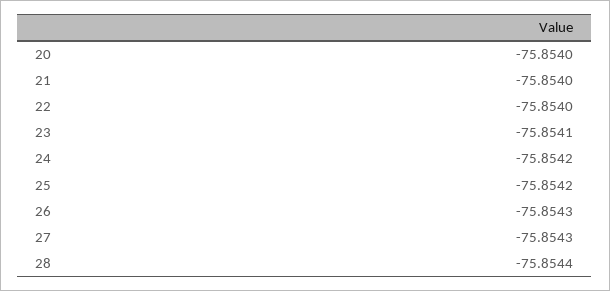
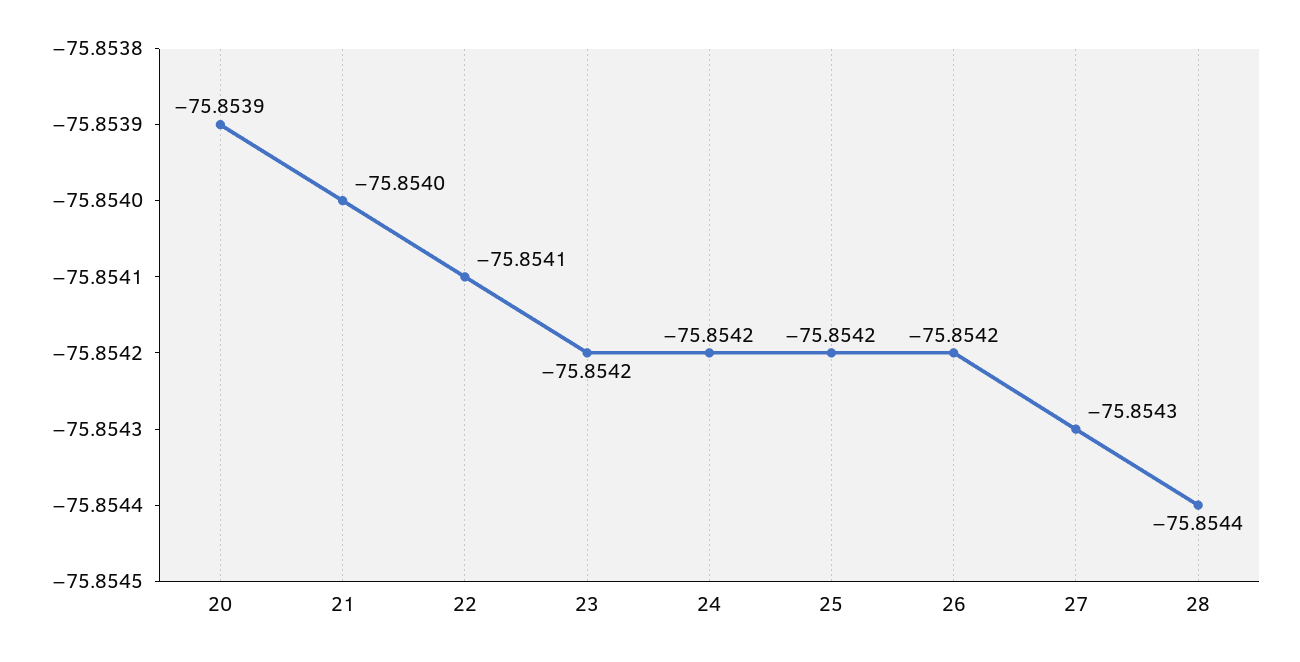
20: -75.854 -> -75.8539
22: -75.854 -> -75.8541
23: -75.8541 -> -75.8542
26: -75.8543 -> -75.8542

